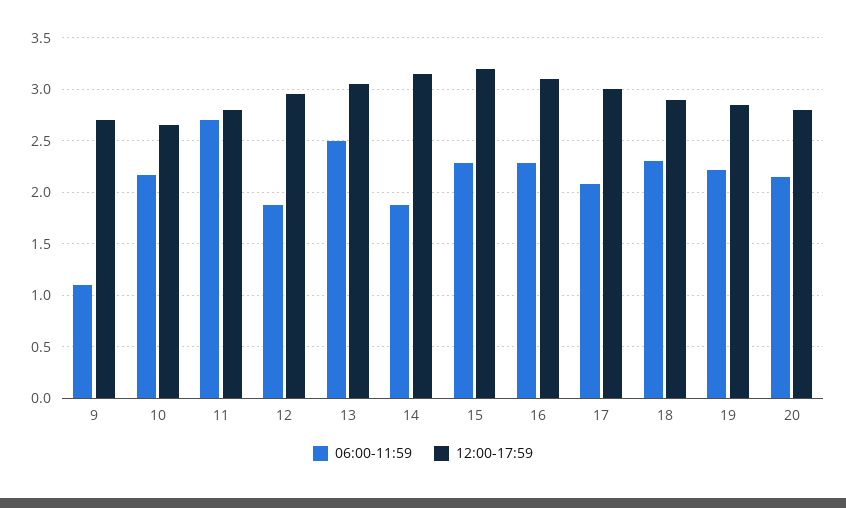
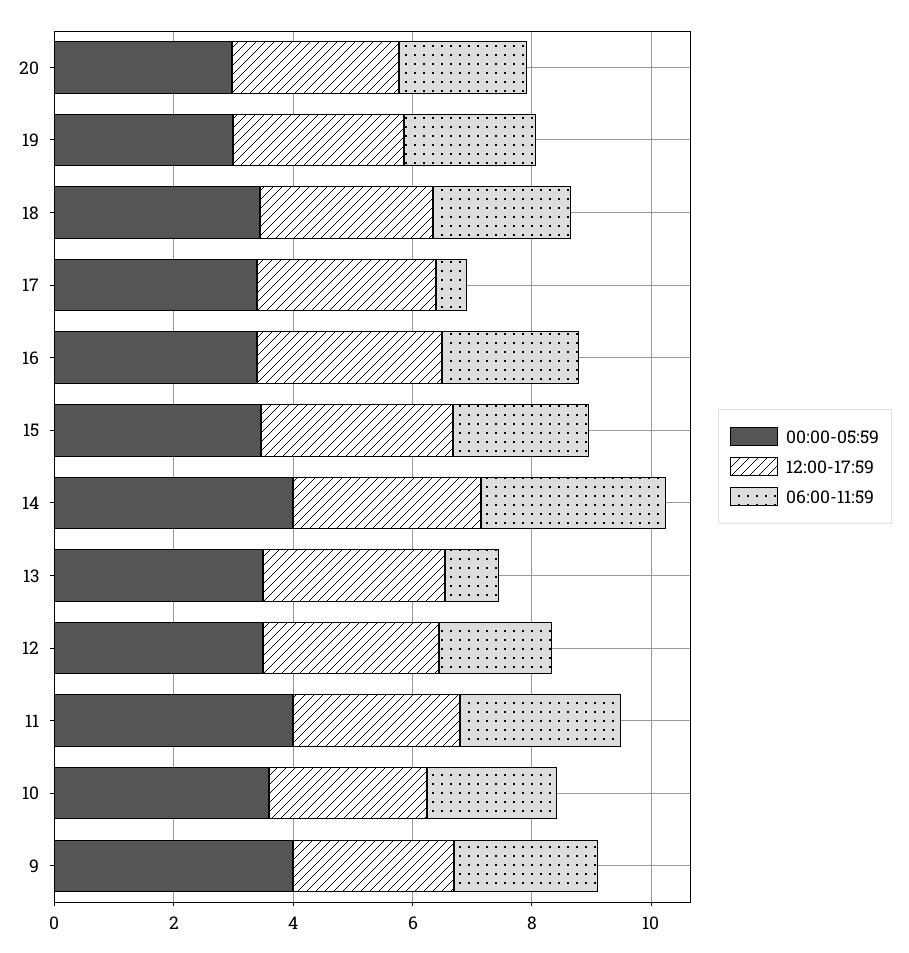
06:00-11:59, 9: 1.1 -> 2.5
06:00-11:59, 13: 2.5 -> 1
06:00-11:59, 14: 1.9 -> 3
06:00-11:59, 17: 2.1 -> 0.5
00:00-05:59, 20: none -> 3
00:00-05:59, 19: none -> 3
00:00-05:59, 18: none -> 3.5
00:00-05:59, 17: none -> 3.5
00:00-05:59, 16: none -> 3.5
00:00-05:59, 15: none -> 3.5
00:00-05:59, 14: none -> 4
00:00-05:59, 13: none -> 3.5
00:00-05:59, 12: none -> 3.5
00:00-05:59, 11: none -> 4
00:00-05:59, 10: none -> 3.5
00:00-05:59, 9: none -> 4

